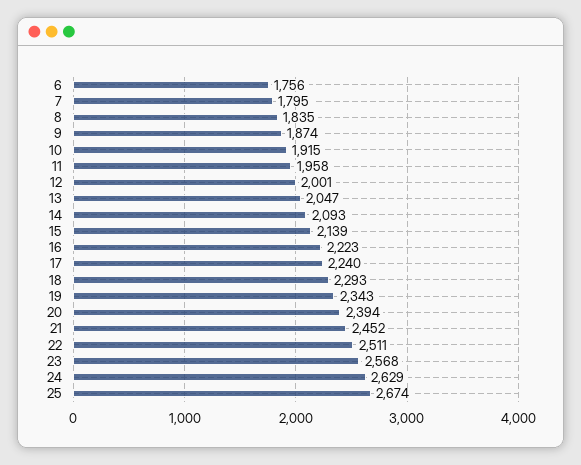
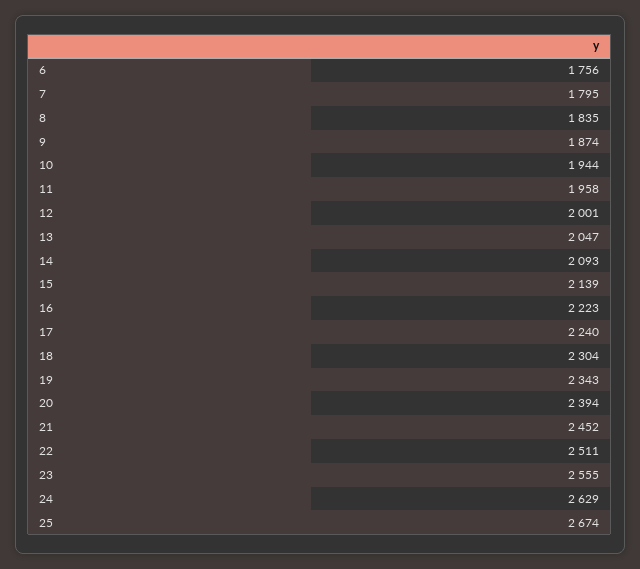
10: 1915 -> 1944
18: 2293 -> 2304
23: 2568 -> 2555

